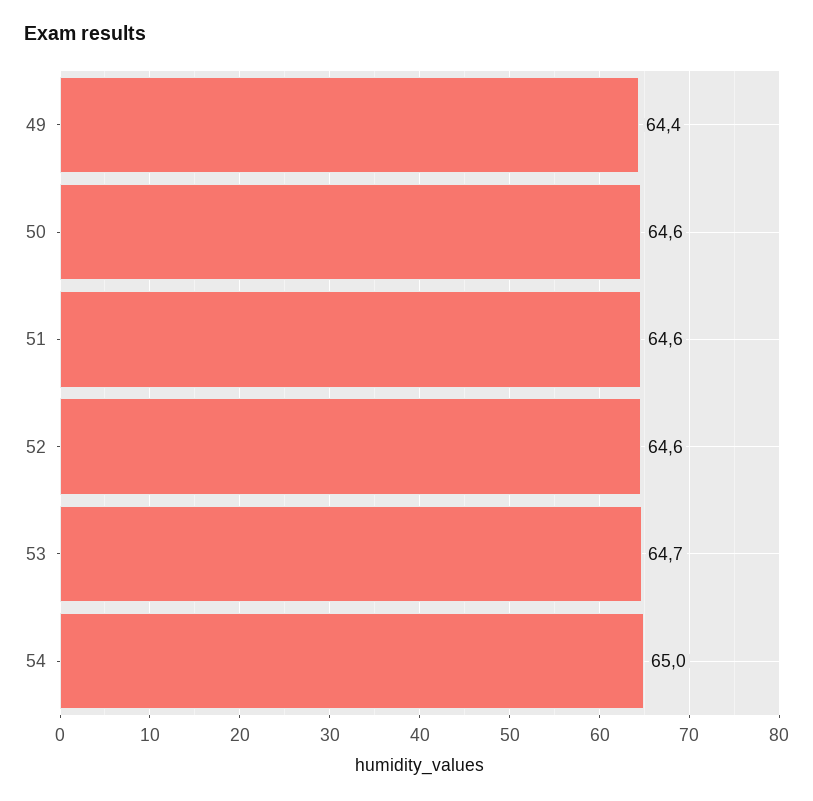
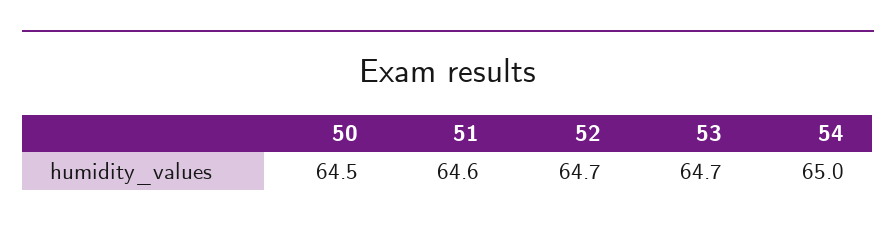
49: 64.4 -> none
50: 64.6 -> 64.5
52: 64.6 -> 64.7

